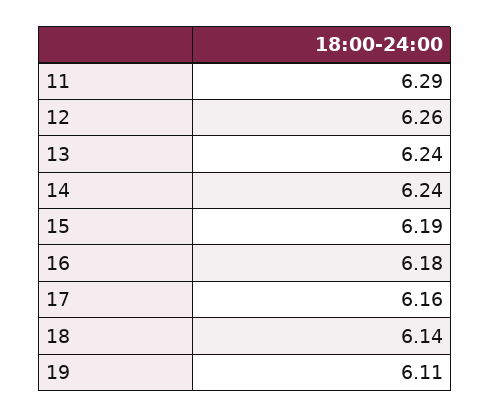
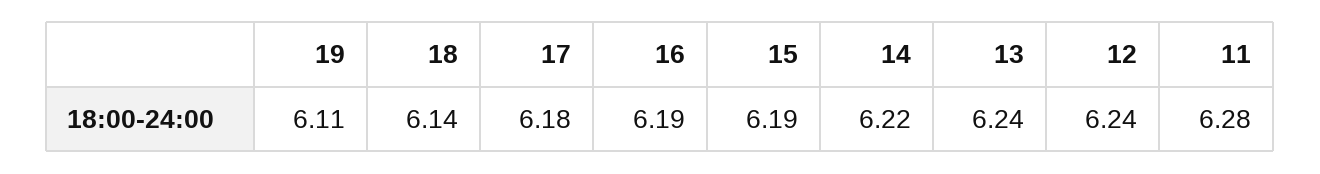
11: 6.29 -> 6.28
12: 6.26 -> 6.24
14: 6.24 -> 6.22
16: 6.18 -> 6.19
17: 6.16 -> 6.18

